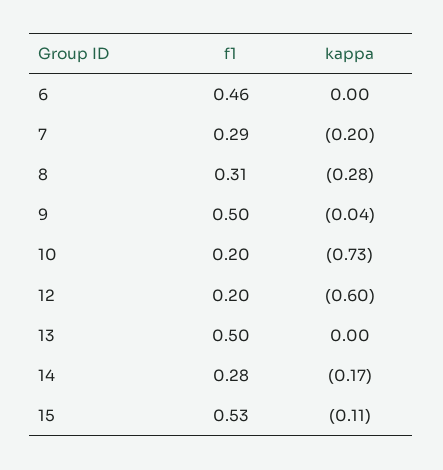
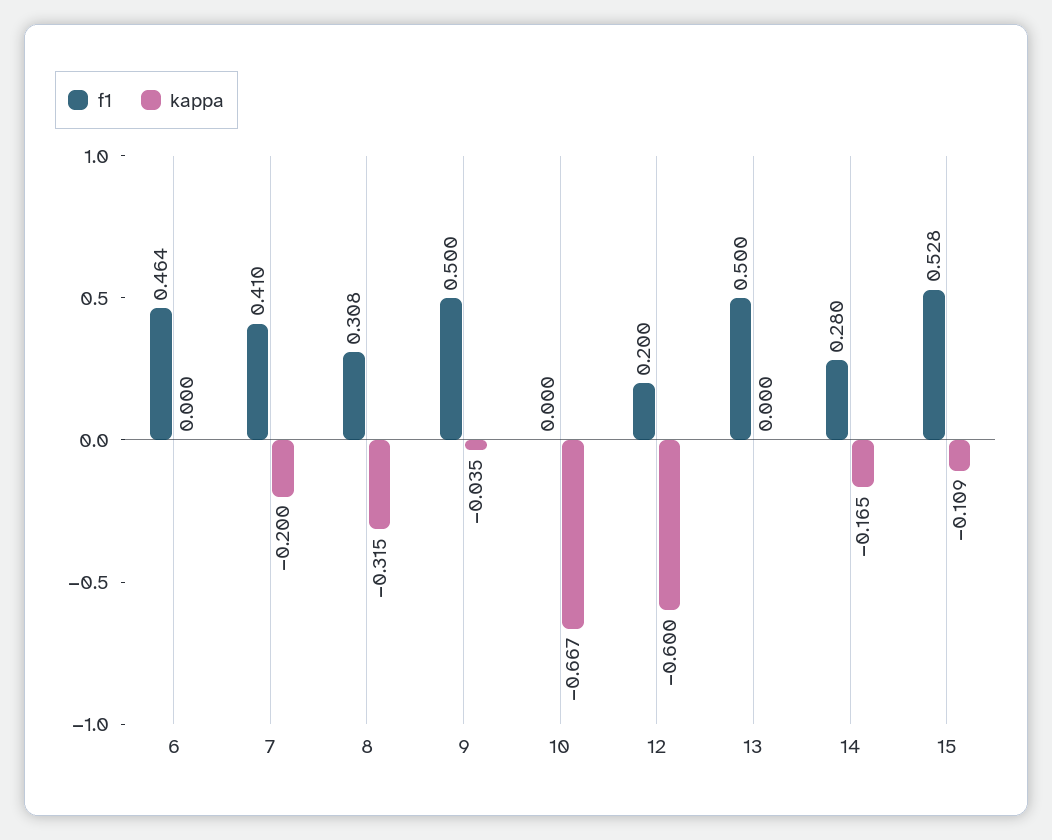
f1, 7: 0.29 -> 0.41
kappa, 8: -0.28 -> -0.315
f1, 10: 0.2 -> 0
kappa, 10: -0.73 -> -0.667

